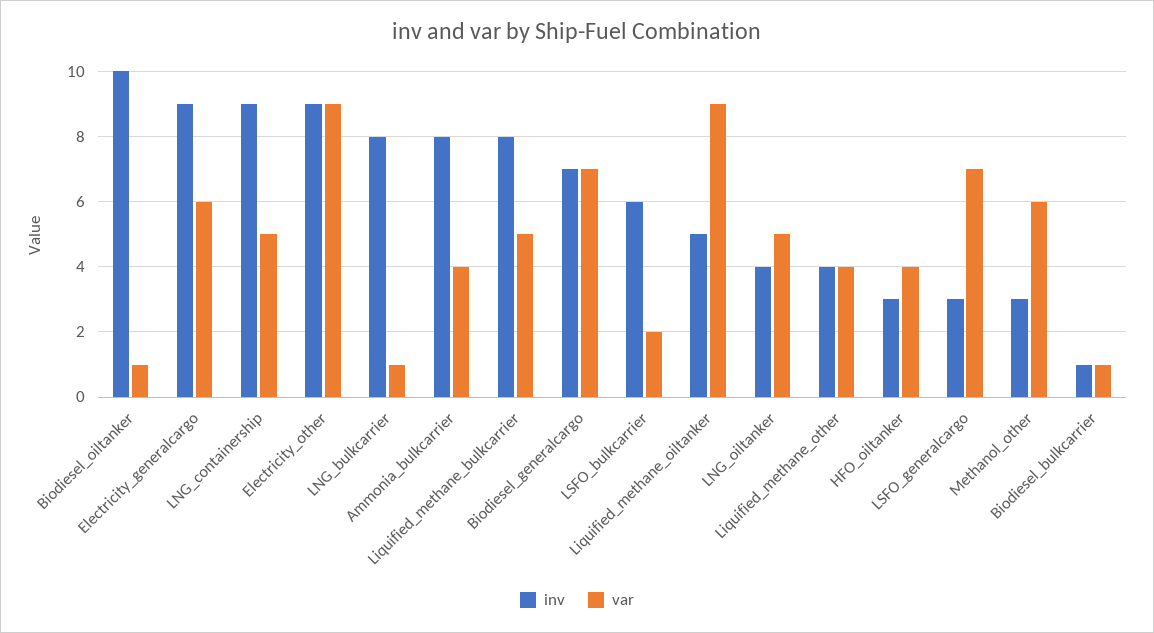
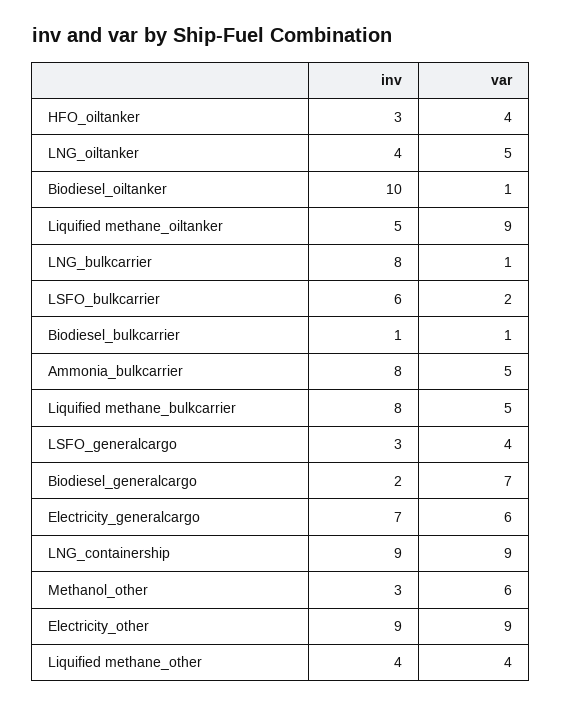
inv, Electricity_generalcargo: 9 -> 7
var, LNG_containership: 5 -> 9
var, Ammonia_bulkcarrier: 4 -> 5
inv, Biodiesel_generalcargo: 7 -> 2
var, LSFO_generalcargo: 7 -> 4

